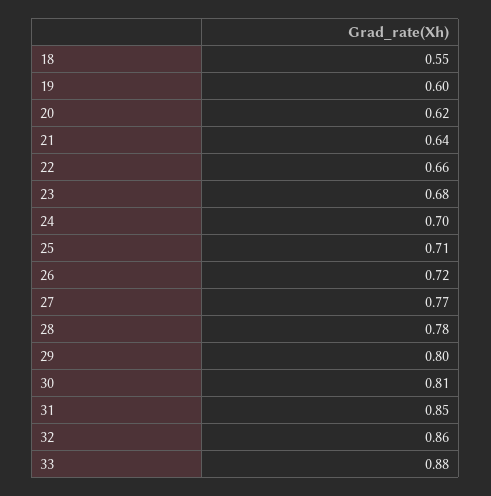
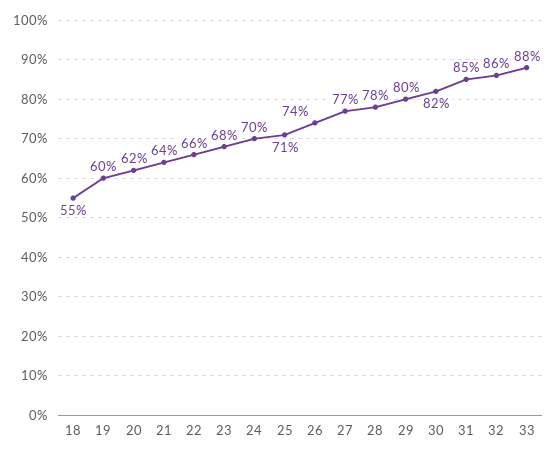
26: 0.72 -> 0.74
30: 0.81 -> 0.82

